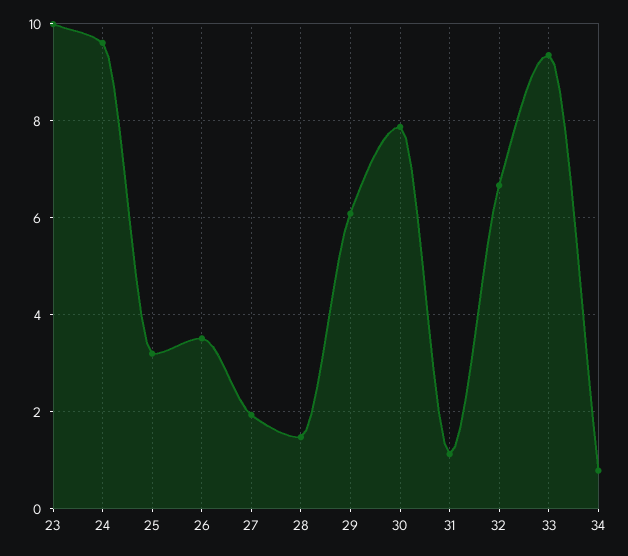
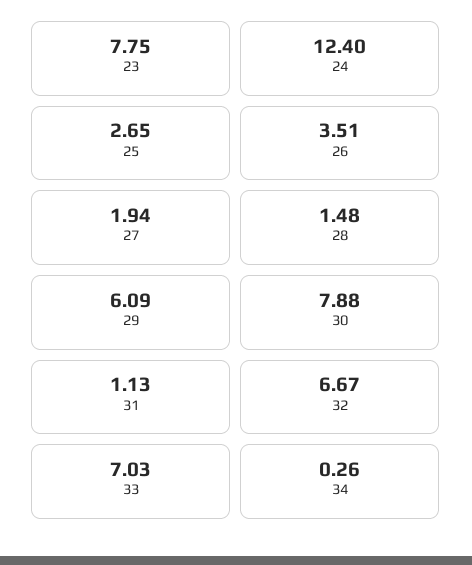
23: 10 -> 7.75
24: 9.6 -> 12.4
25: 3.2 -> 2.65
33: 9.4 -> 7.03
34: 0.8 -> 0.26

